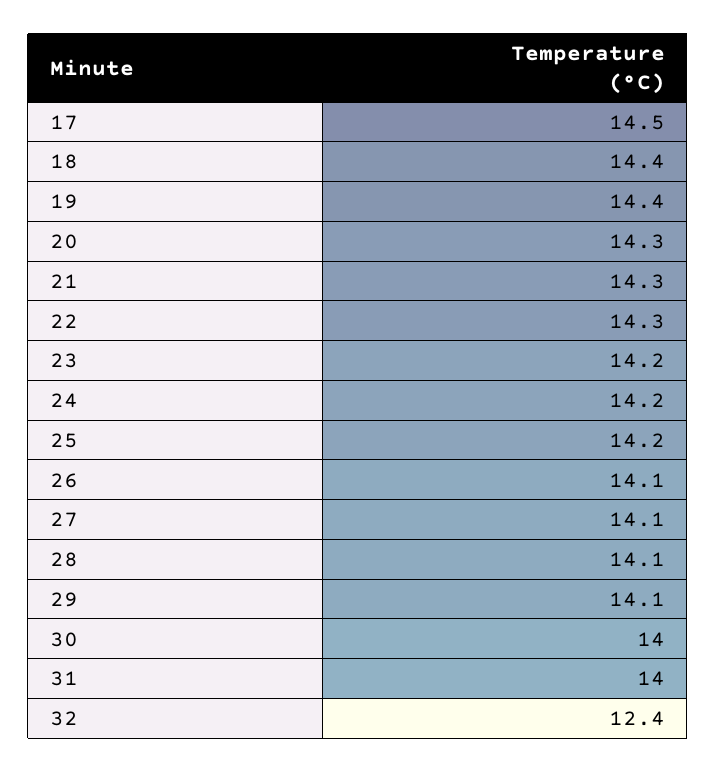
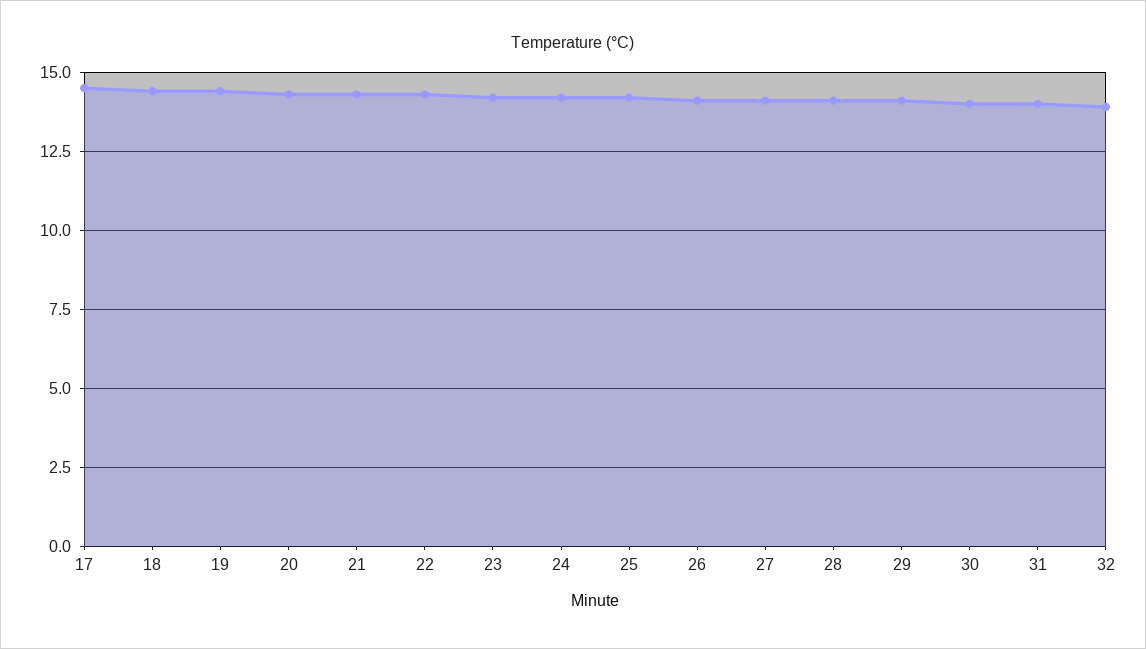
32: 12.4 -> 14

